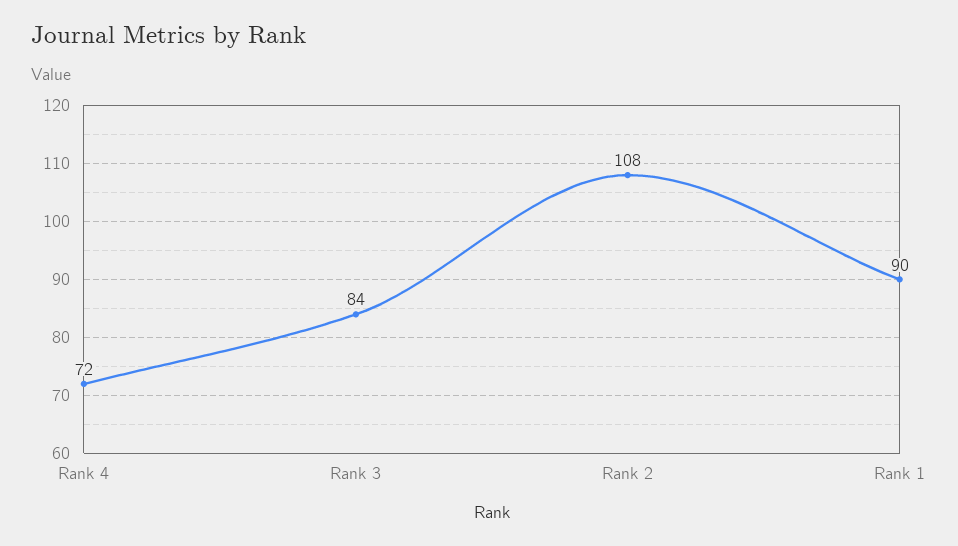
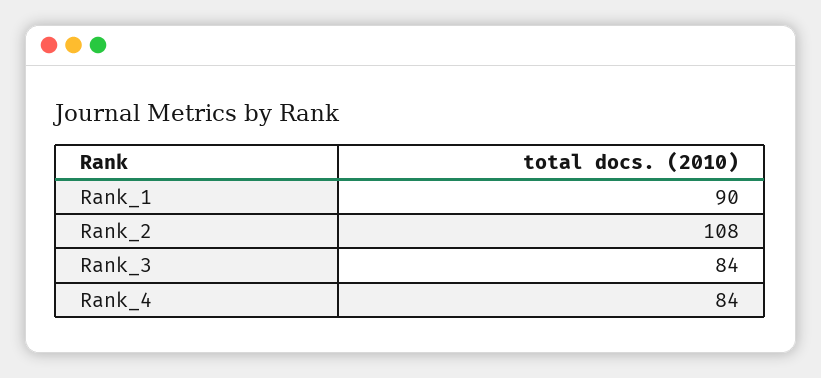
Rank 4: 72 -> 84

